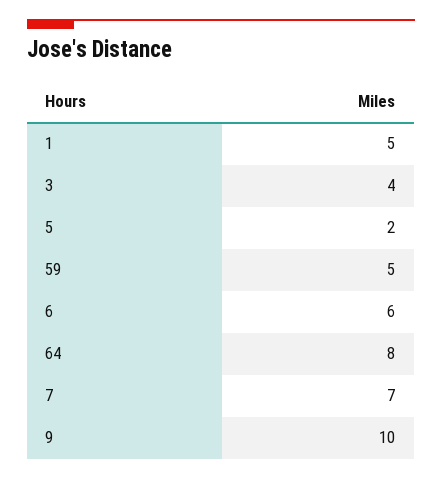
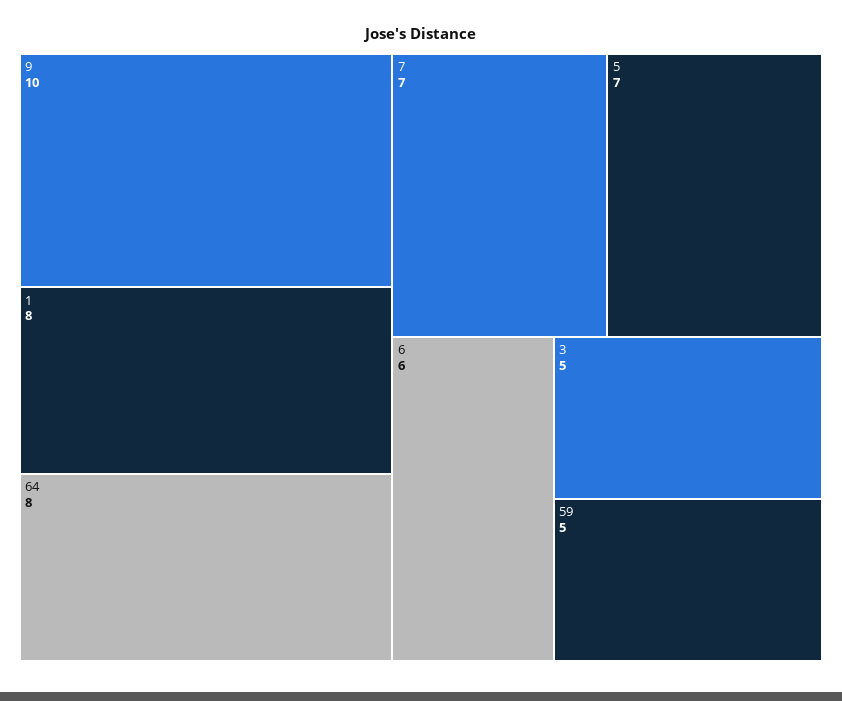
1: 5 -> 8
3: 4 -> 5
5: 2 -> 7

